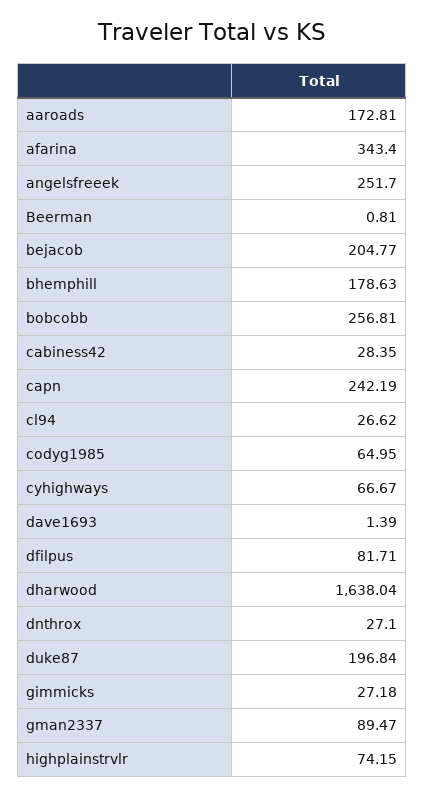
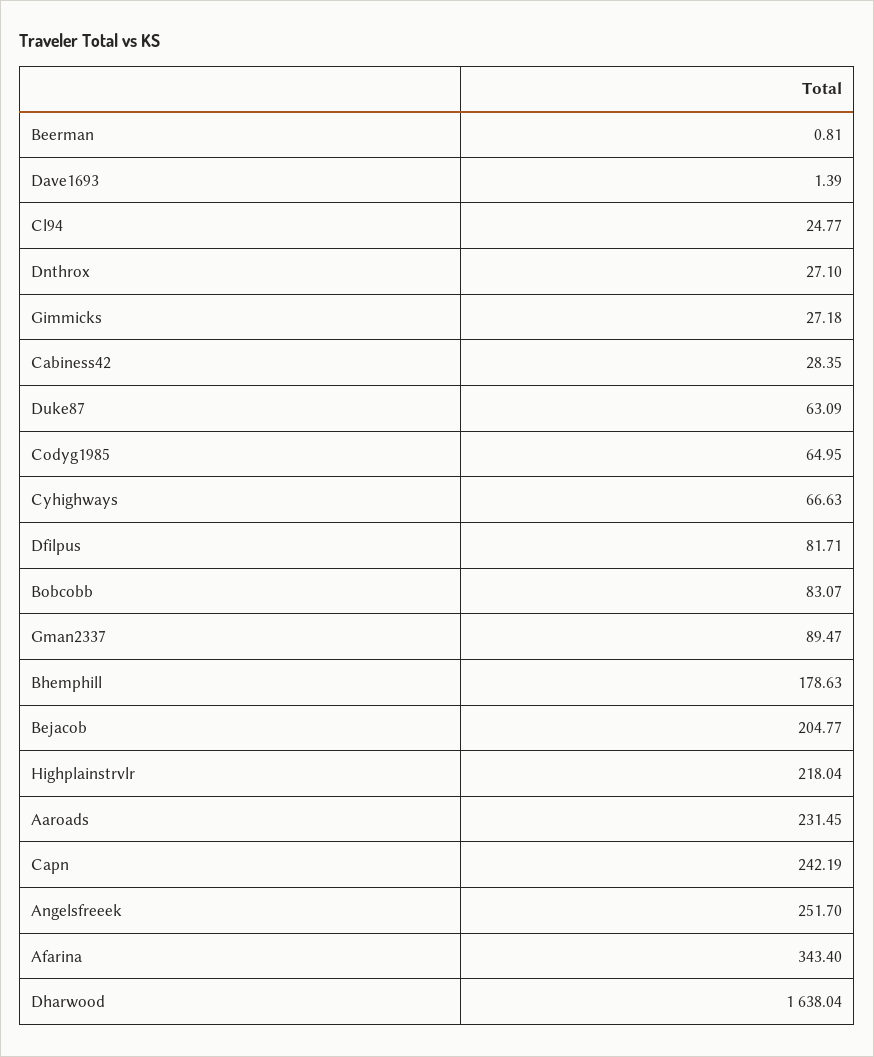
aaroads: 172.81 -> 231.45
bobcobb: 256.81 -> 83.07
cl94: 26.62 -> 24.77
cyhighways: 66.67 -> 66.63
duke87: 196.84 -> 63.09
highplainstrvlr: 74.15 -> 218.04

